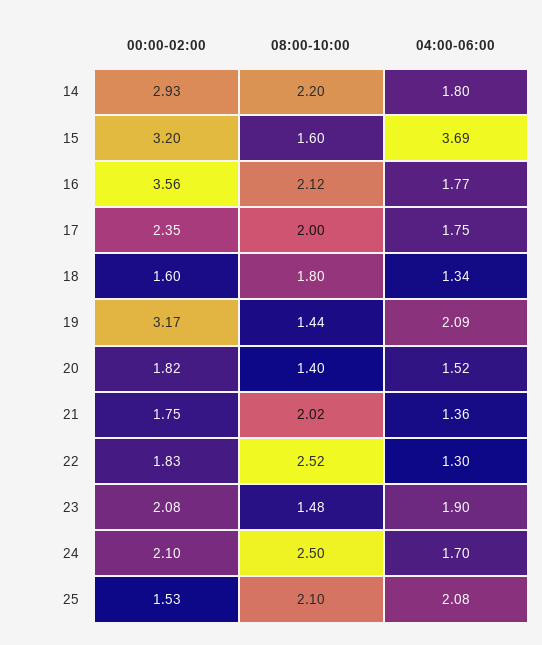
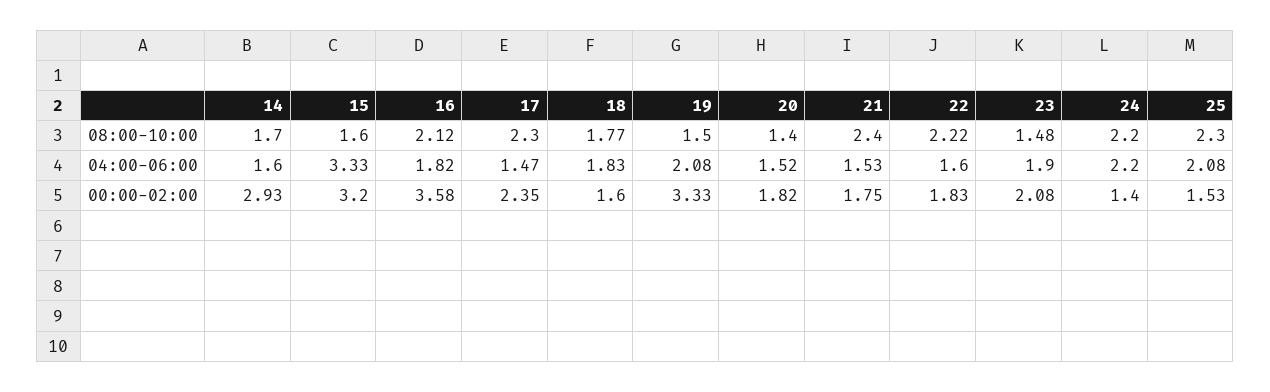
08:00-10:00, 14: 2.2 -> 1.7
04:00-06:00, 14: 1.8 -> 1.6
04:00-06:00, 15: 3.69 -> 3.33
00:00-02:00, 16: 3.56 -> 3.58
04:00-06:00, 16: 1.77 -> 1.82
08:00-10:00, 17: 2 -> 2.3
04:00-06:00, 17: 1.75 -> 1.47
08:00-10:00, 18: 1.8 -> 1.77
04:00-06:00, 18: 1.34 -> 1.83
00:00-02:00, 19: 3.17 -> 3.33
08:00-10:00, 19: 1.44 -> 1.5
04:00-06:00, 19: 2.09 -> 2.08
08:00-10:00, 21: 2.02 -> 2.4
04:00-06:00, 21: 1.36 -> 1.53
08:00-10:00, 22: 2.52 -> 2.22
04:00-06:00, 22: 1.3 -> 1.6
00:00-02:00, 24: 2.1 -> 1.4
08:00-10:00, 24: 2.5 -> 2.2
04:00-06:00, 24: 1.7 -> 2.2
08:00-10:00, 25: 2.1 -> 2.3

